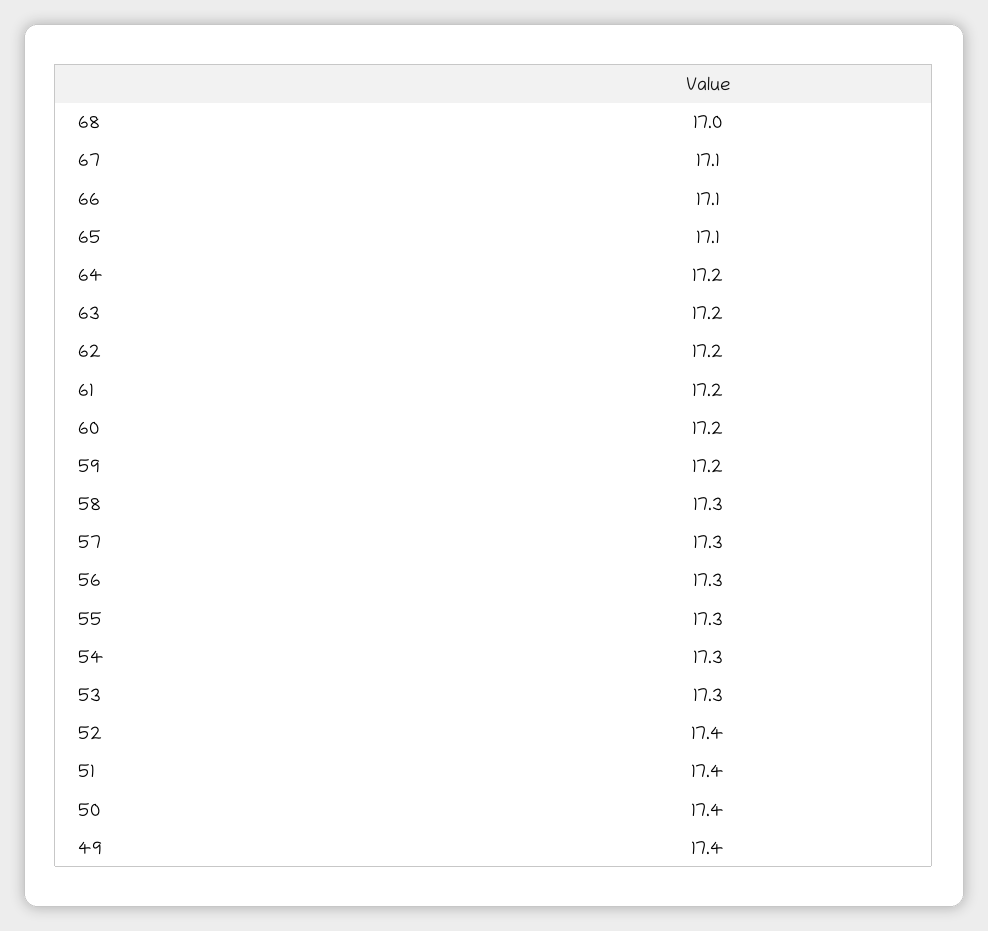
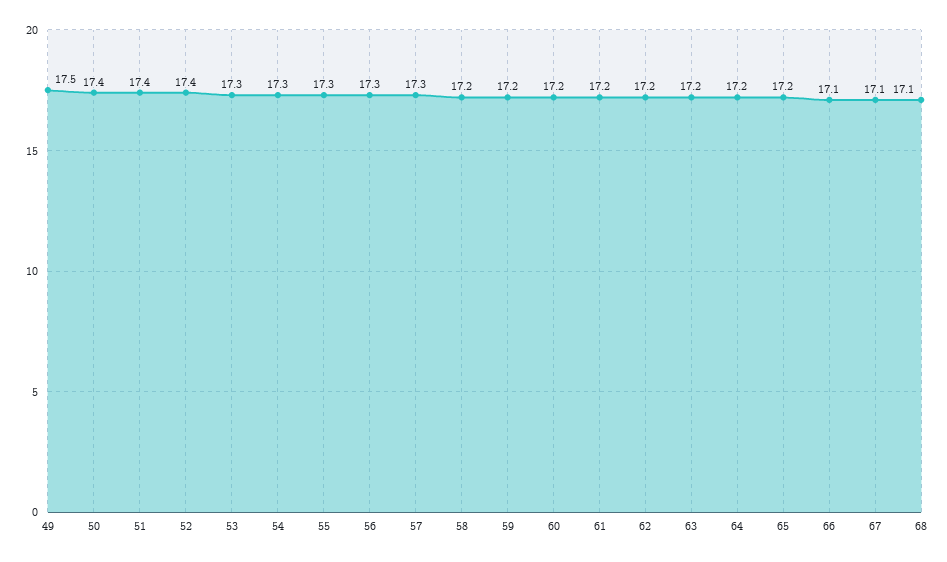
68: 17 -> 17.1
65: 17.1 -> 17.2
58: 17.3 -> 17.2
49: 17.4 -> 17.5

